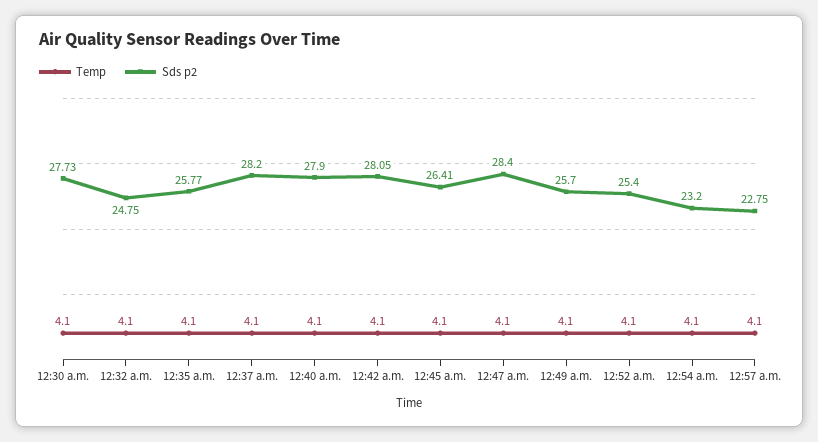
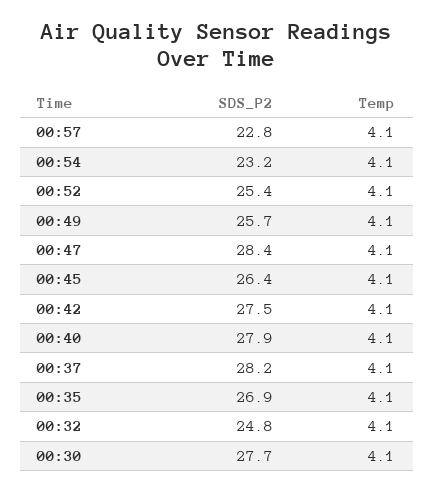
Sds p2, 12:35 a.m.: 25.77 -> 26.9
Sds p2, 12:42 a.m.: 28.05 -> 27.5

